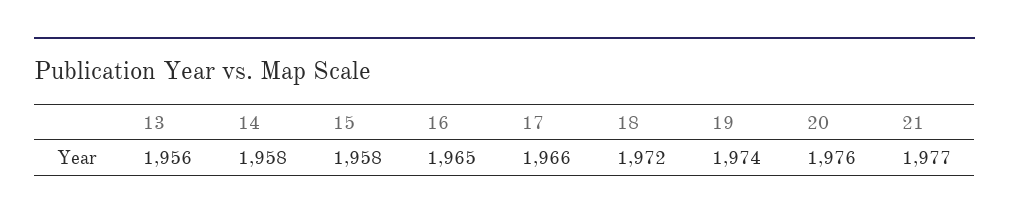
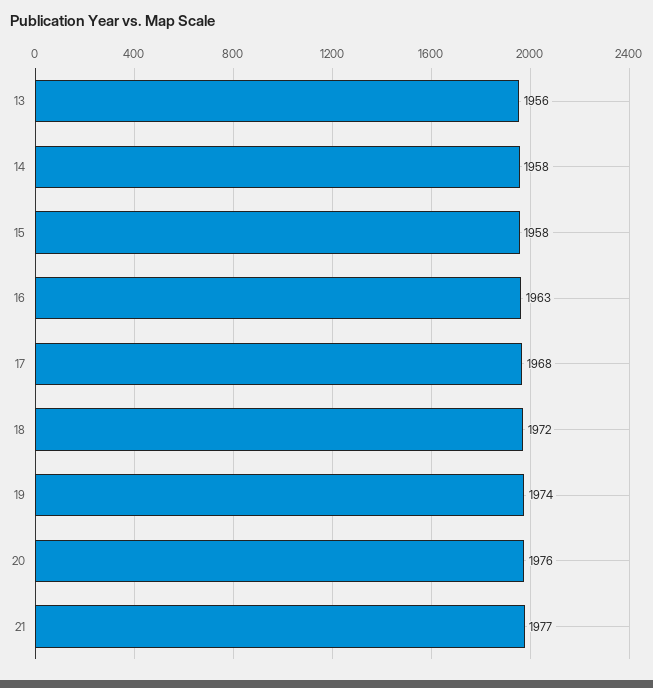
16: 1965 -> 1963
17: 1966 -> 1968

